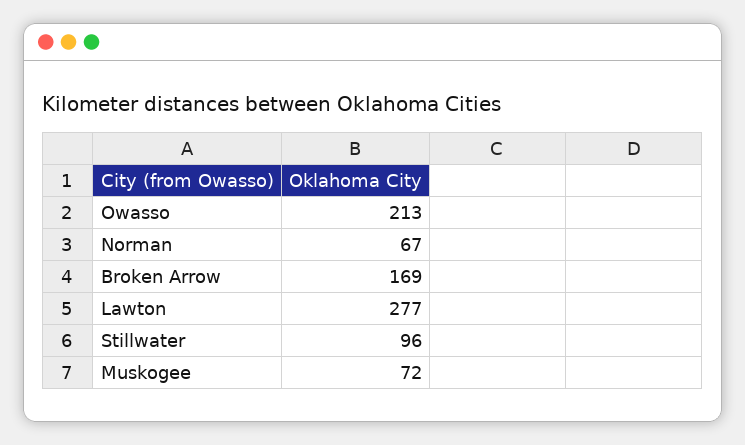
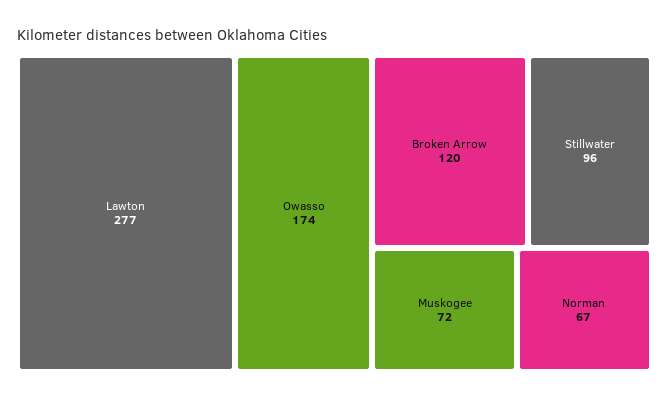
Owasso: 213 -> 174
Broken Arrow: 169 -> 120

